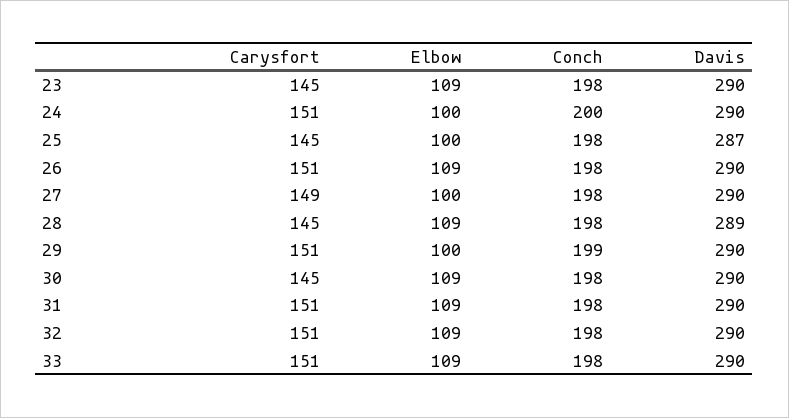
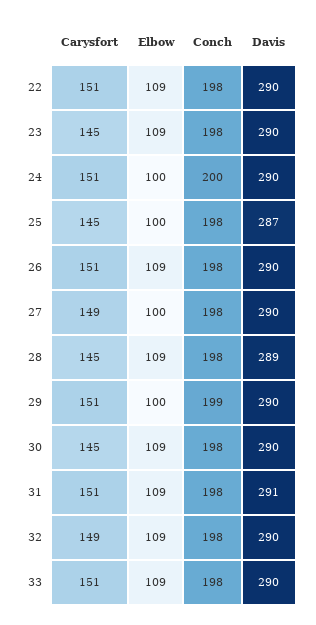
Davis, 31: 290 -> 291
Carysfort, 32: 151 -> 149
Carysfort, 22: none -> 151
Elbow, 22: none -> 109
Conch, 22: none -> 198
Davis, 22: none -> 290

